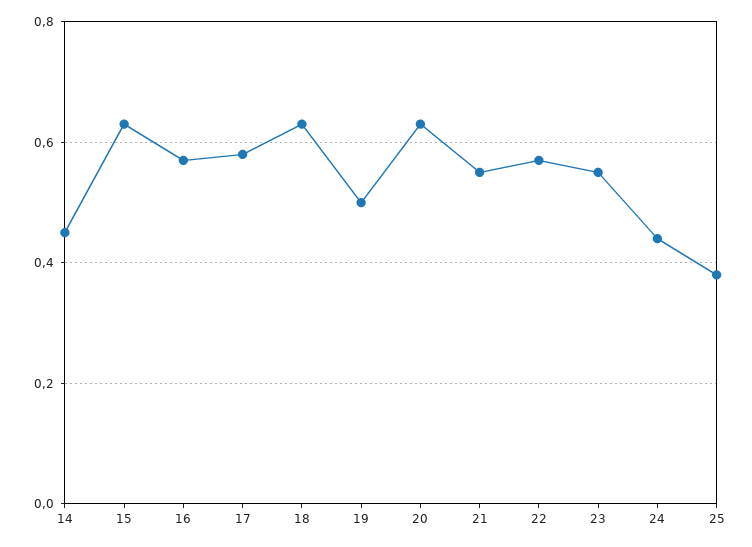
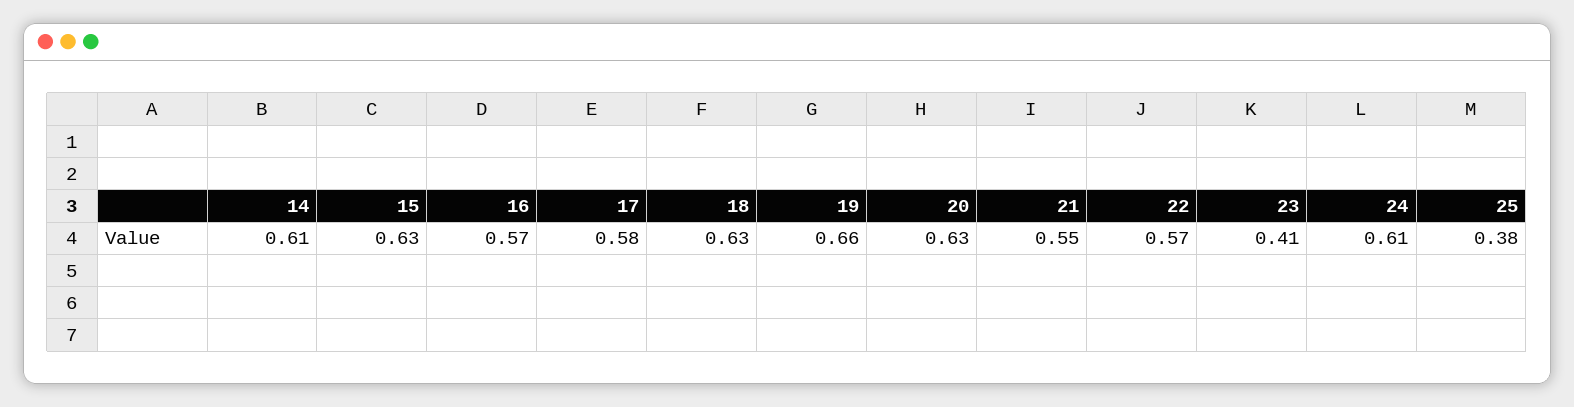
14: 0.45 -> 0.61
19: 0.5 -> 0.66
23: 0.55 -> 0.41
24: 0.45 -> 0.61

